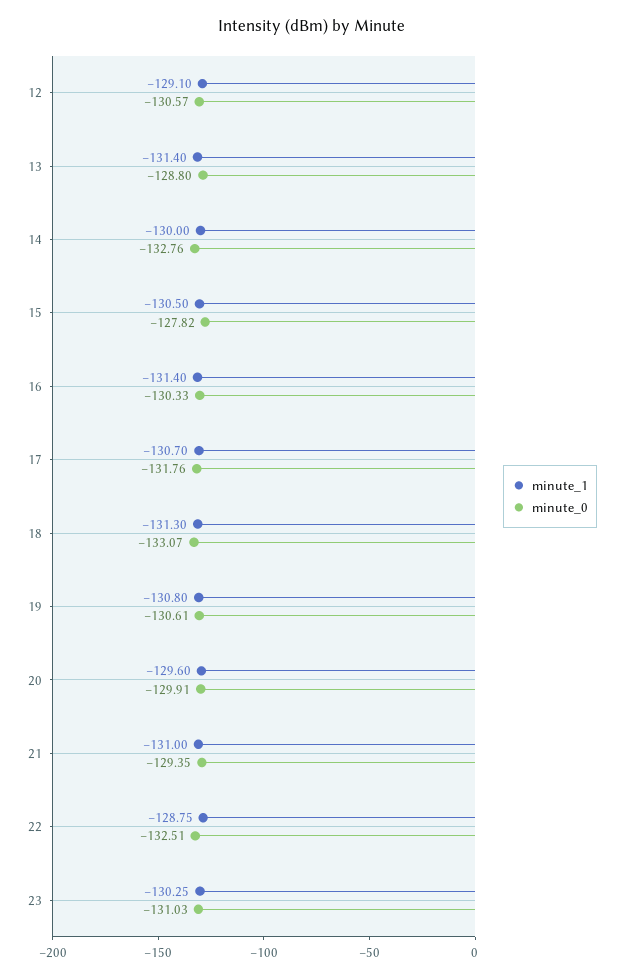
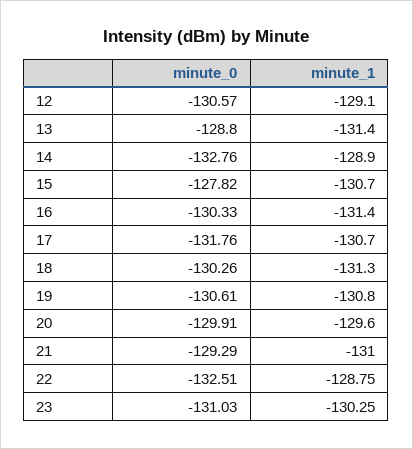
minute_1, 14: -130 -> -128.9
minute_1, 15: -130.5 -> -130.7
minute_0, 18: -133.07 -> -130.26
minute_0, 21: -129.35 -> -129.29

